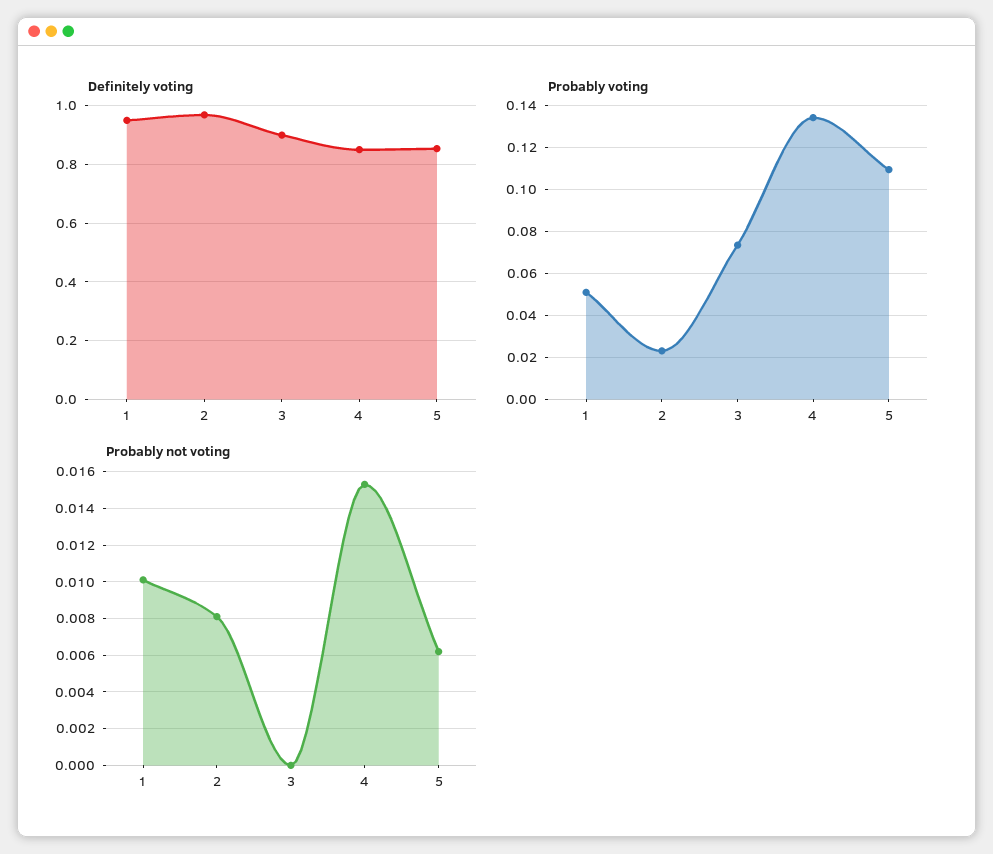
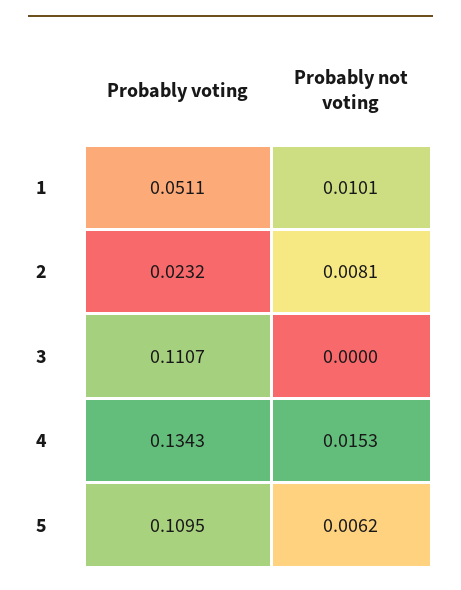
Definitely voting, 1: 0.95 -> none
Definitely voting, 2: 0.975 -> none
Definitely voting, 3: 0.9 -> none
Definitely voting, 4: 0.85 -> none
Definitely voting, 5: 0.85 -> none
Probably voting, 3: 0.075 -> 0.1107

